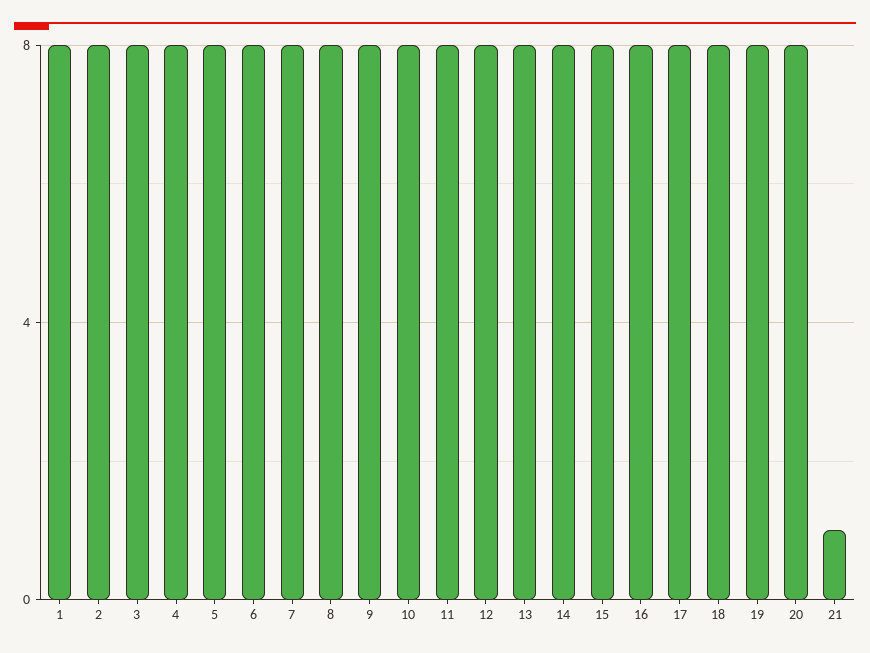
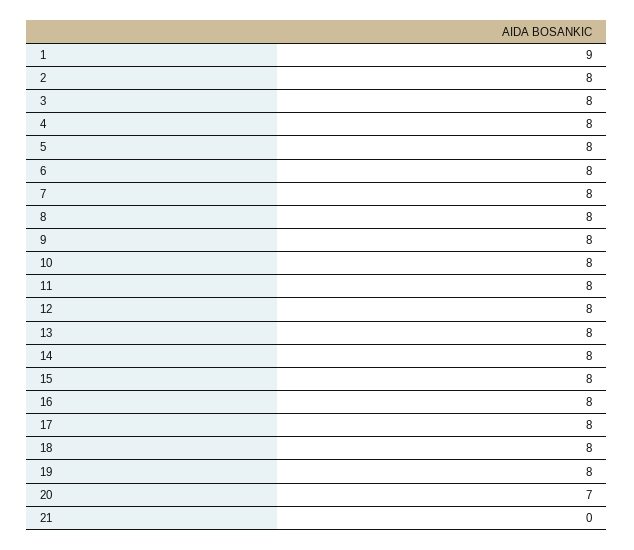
1: 8 -> 9
20: 8 -> 7
21: 1 -> 0

